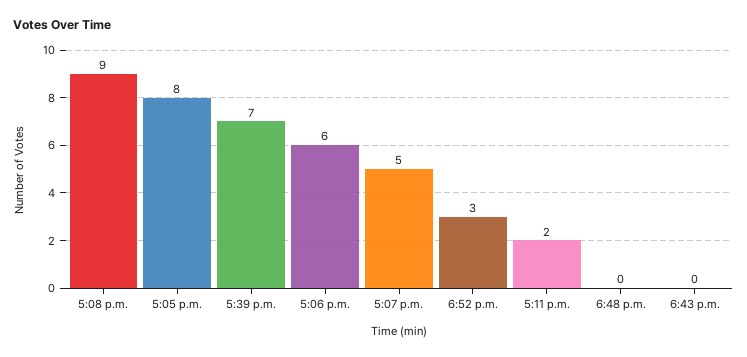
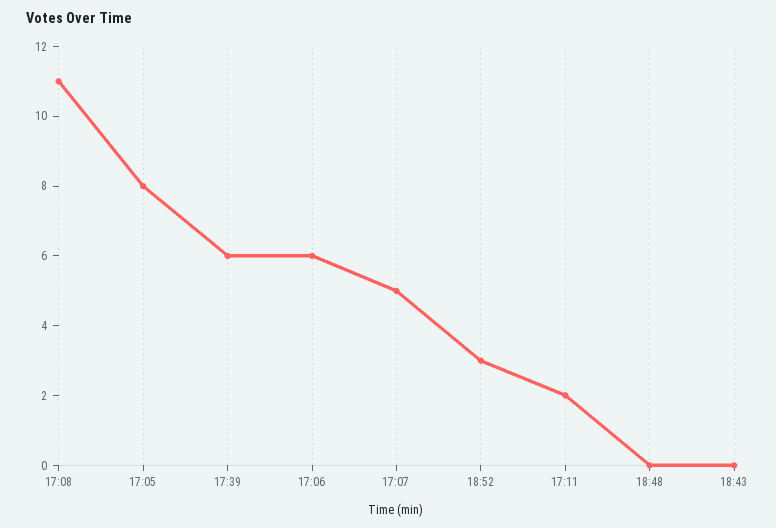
5:08 p.m.: 9 -> 11
5:39 p.m.: 7 -> 6

